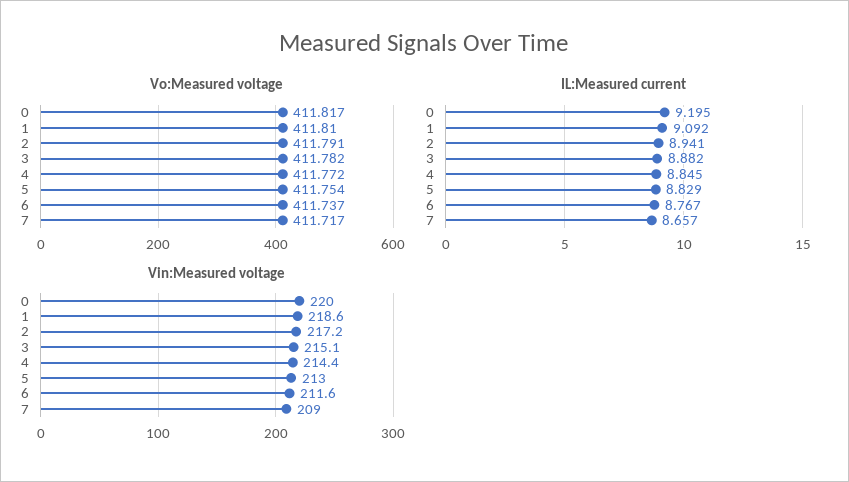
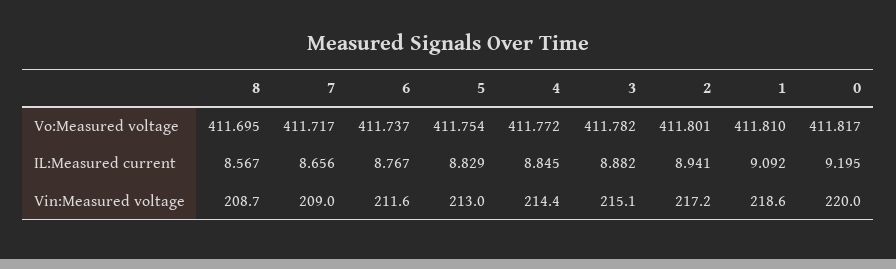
Vo:Measured voltage, 2: 411.791 -> 411.801
IL:Measured current, 7: 8.657 -> 8.656
Vo:Measured voltage, 8: none -> 411.695
IL:Measured current, 8: none -> 8.567
Vin:Measured voltage, 8: none -> 208.7

